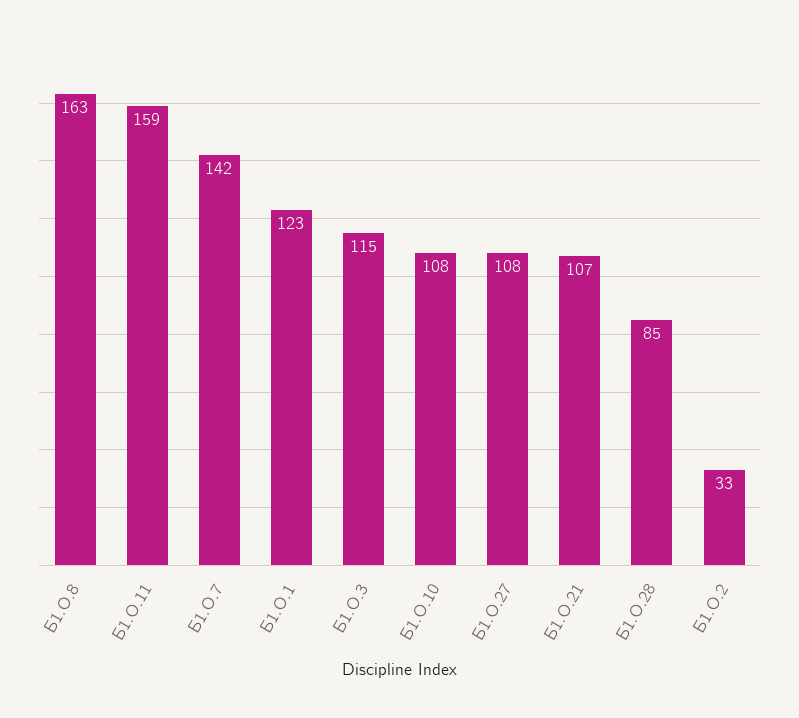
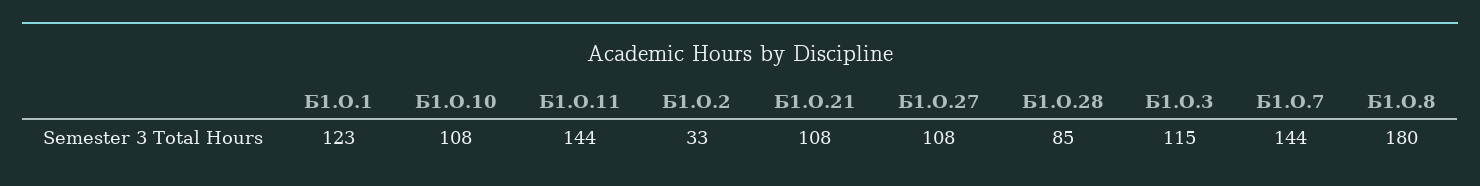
Б1.О.8: 163 -> 180
Б1.О.11: 159 -> 144
Б1.О.7: 142 -> 144
Б1.О.21: 107 -> 108

